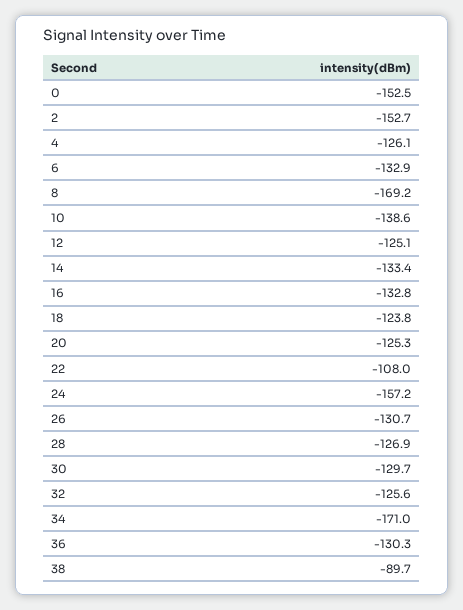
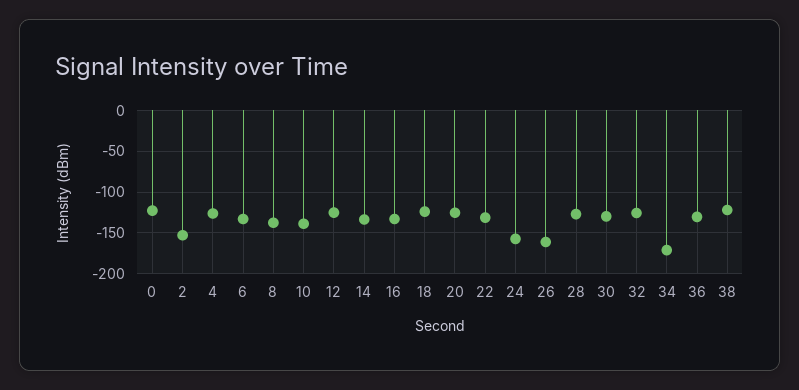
0: -152.5 -> -120
8: -169.2 -> -140
22: -108 -> -130
26: -130.7 -> -160
38: -89.7 -> -120

